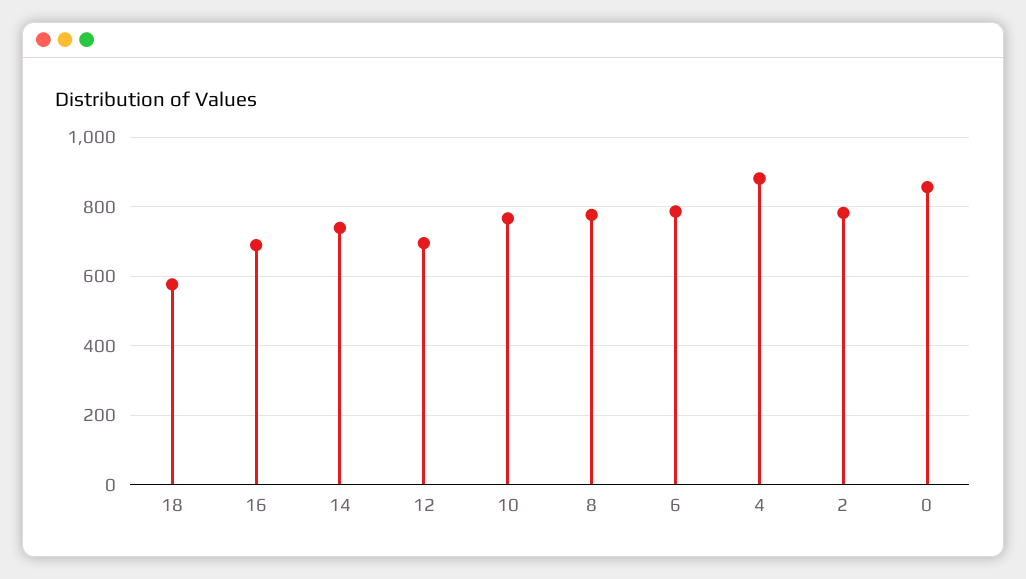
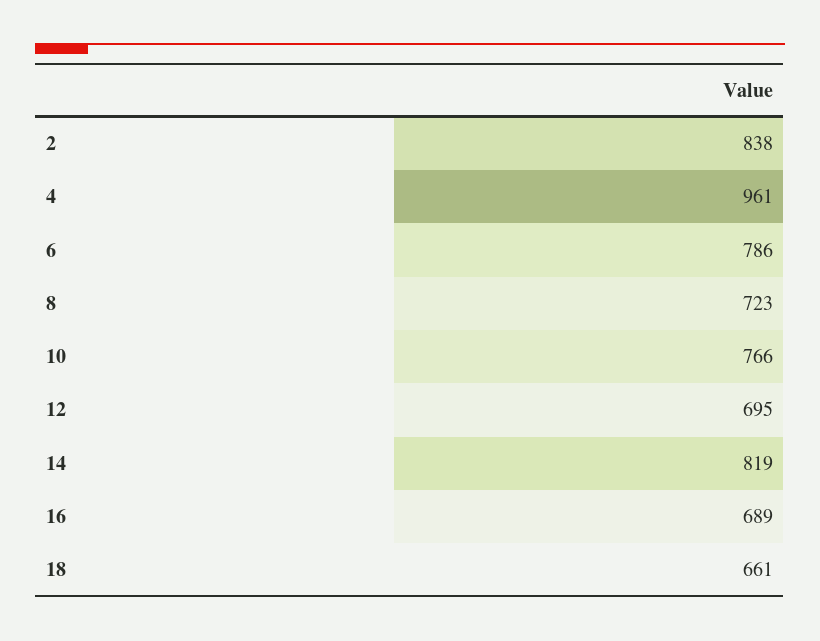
18: 580 -> 661
14: 740 -> 819
8: 780 -> 723
4: 880 -> 961
2: 780 -> 838
0: 860 -> none

